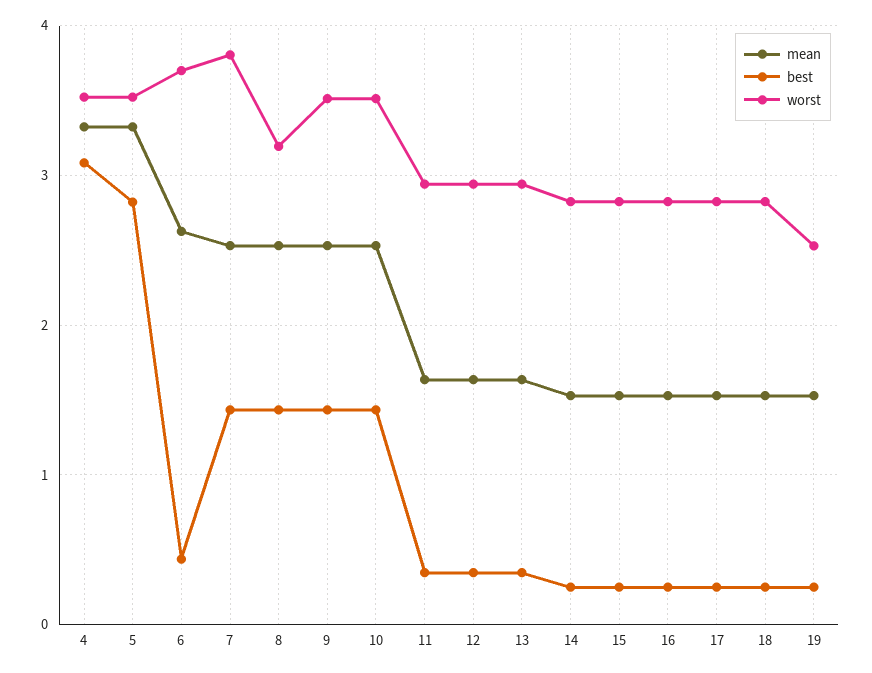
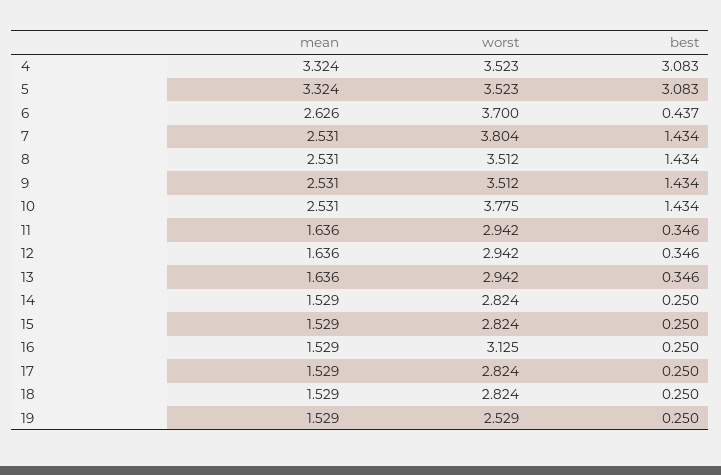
best, 5: 2.8 -> 3.083
worst, 8: 3.2 -> 3.512
worst, 10: 3.5 -> 3.775
worst, 16: 2.8 -> 3.125

